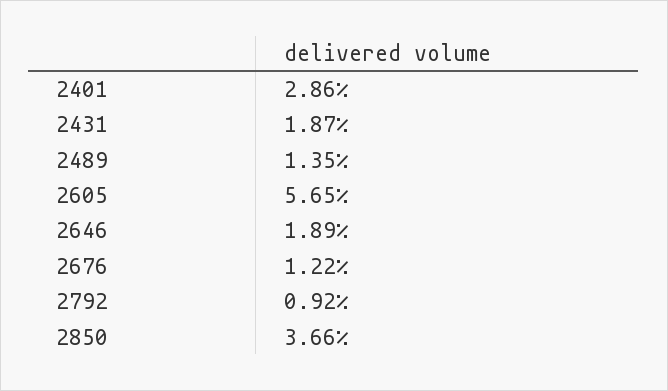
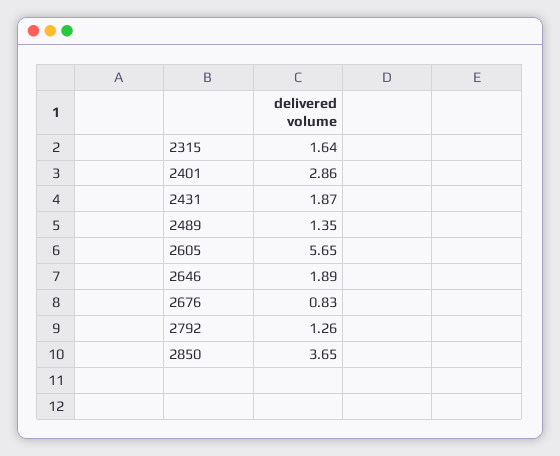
2676: 1.22 -> 0.83
2792: 0.92 -> 1.26
2850: 3.66 -> 3.65
2315: none -> 1.64

